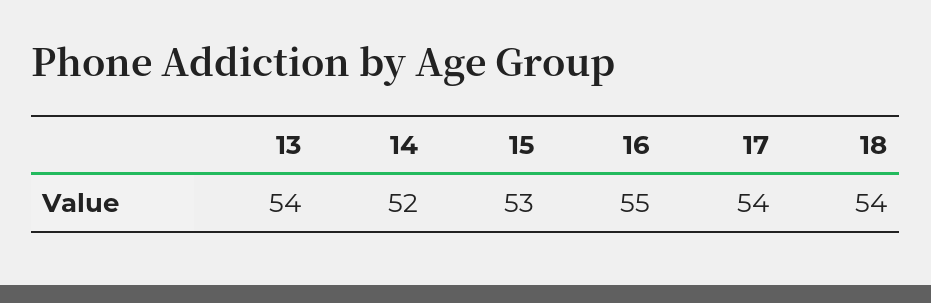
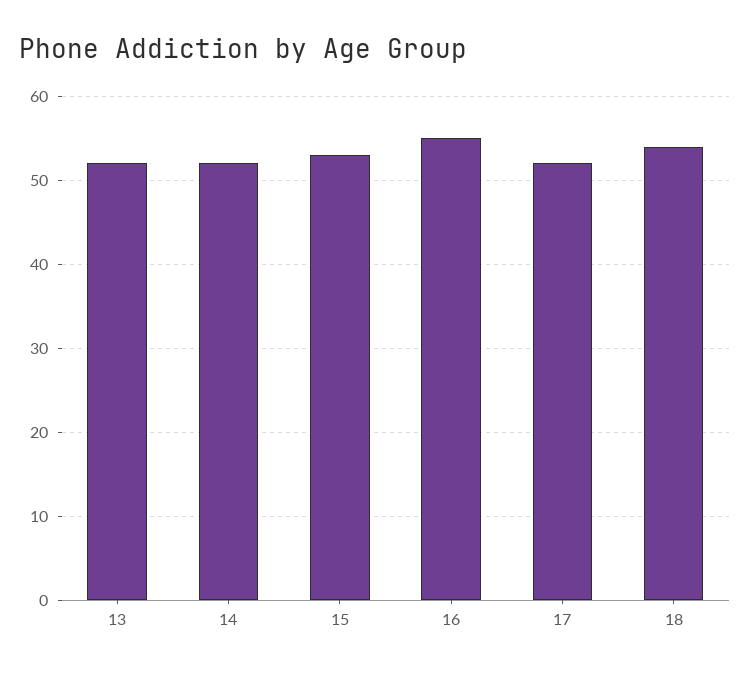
13: 54 -> 52
17: 54 -> 52

